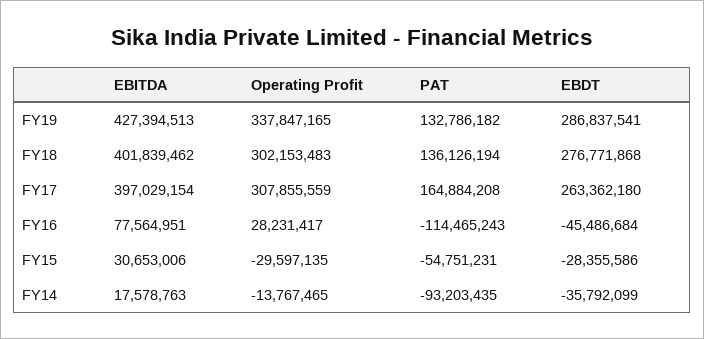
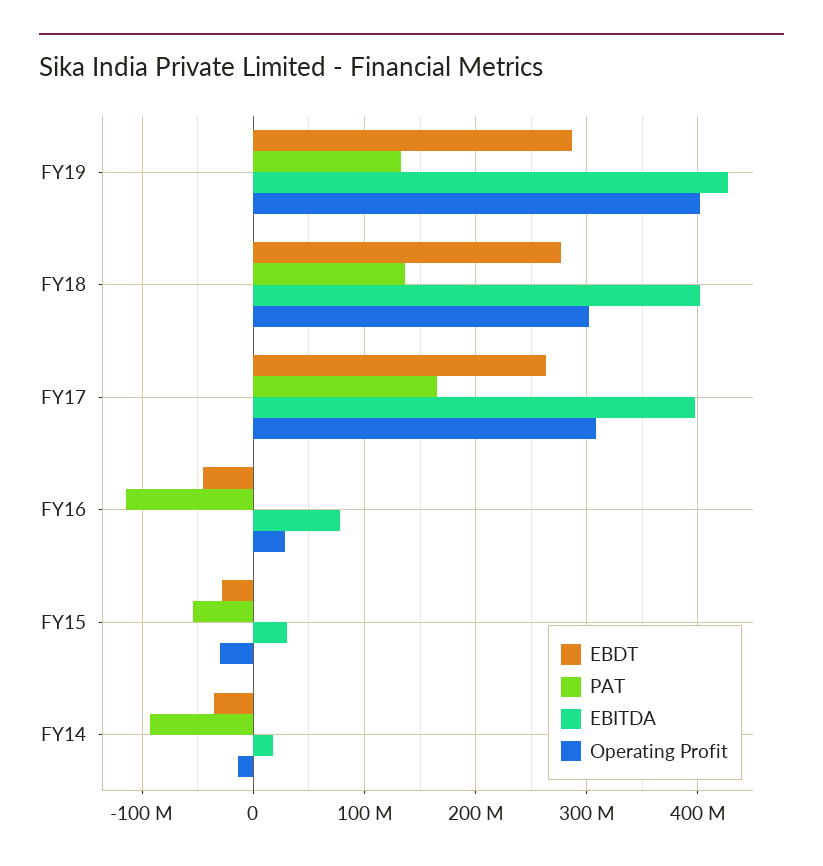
Operating Profit, FY19: 337847165 -> 400000000

